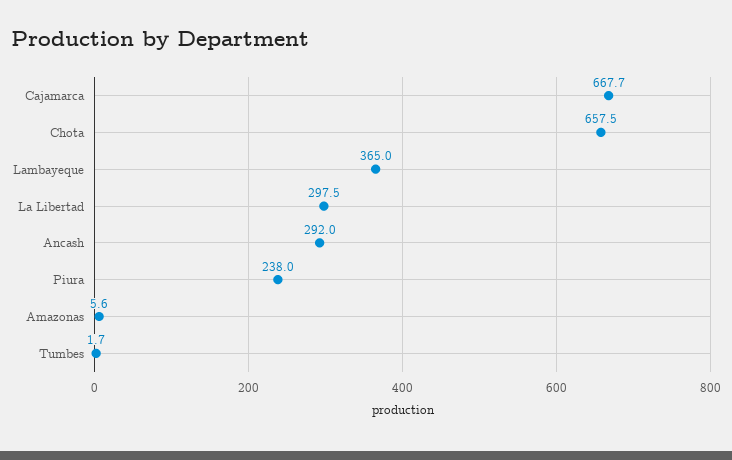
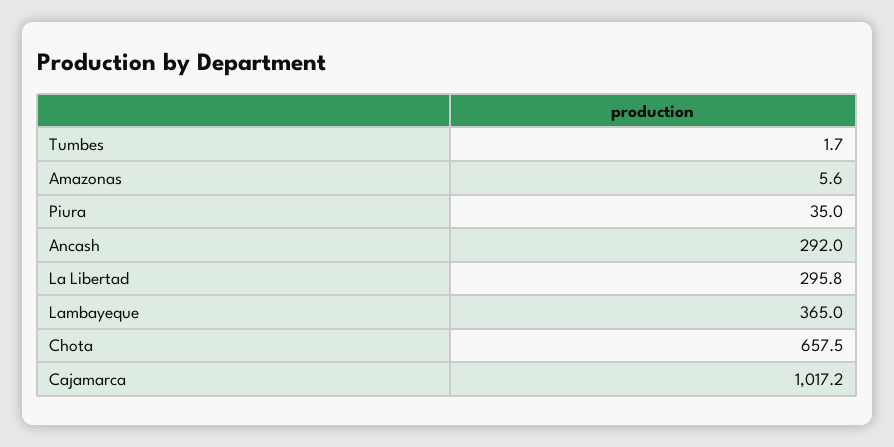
Cajamarca: 667.7 -> 1017.2
La Libertad: 297.5 -> 295.8
Piura: 238 -> 35

